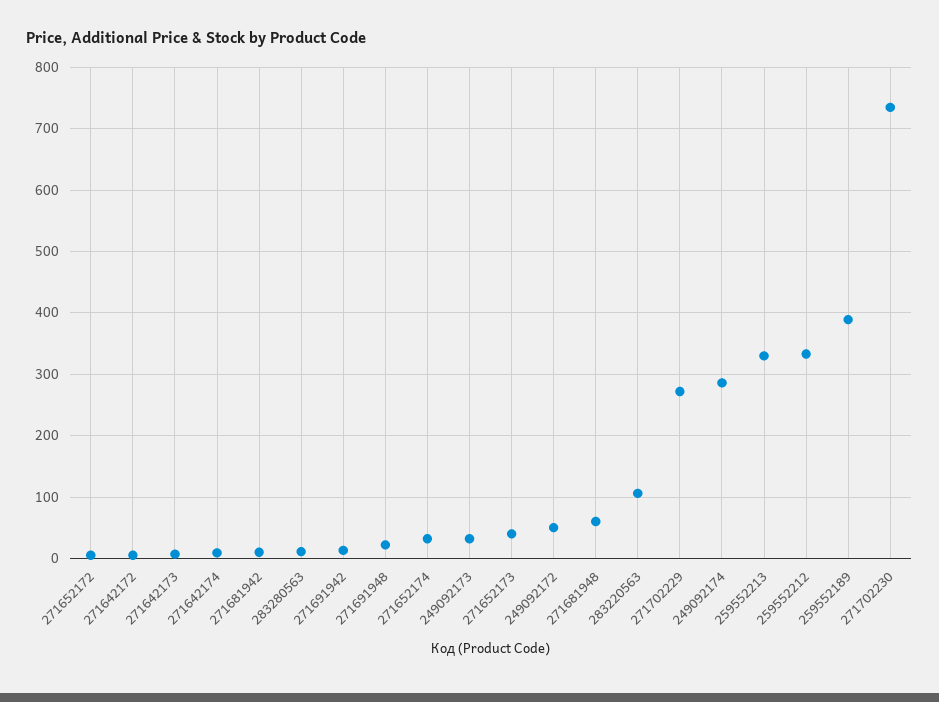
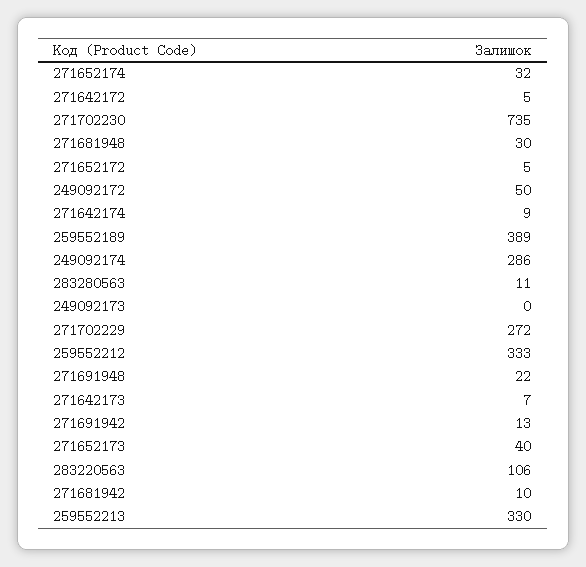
249092173: 30 -> 0
271681948: 60 -> 30

